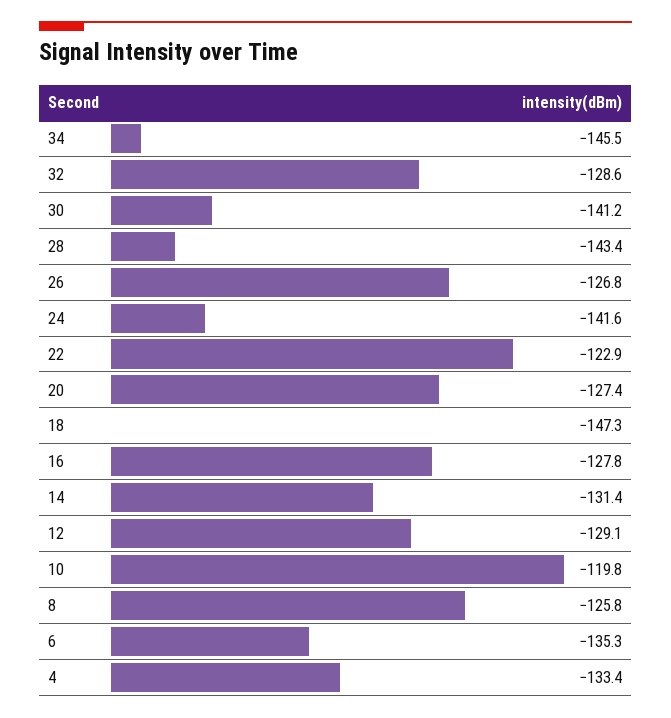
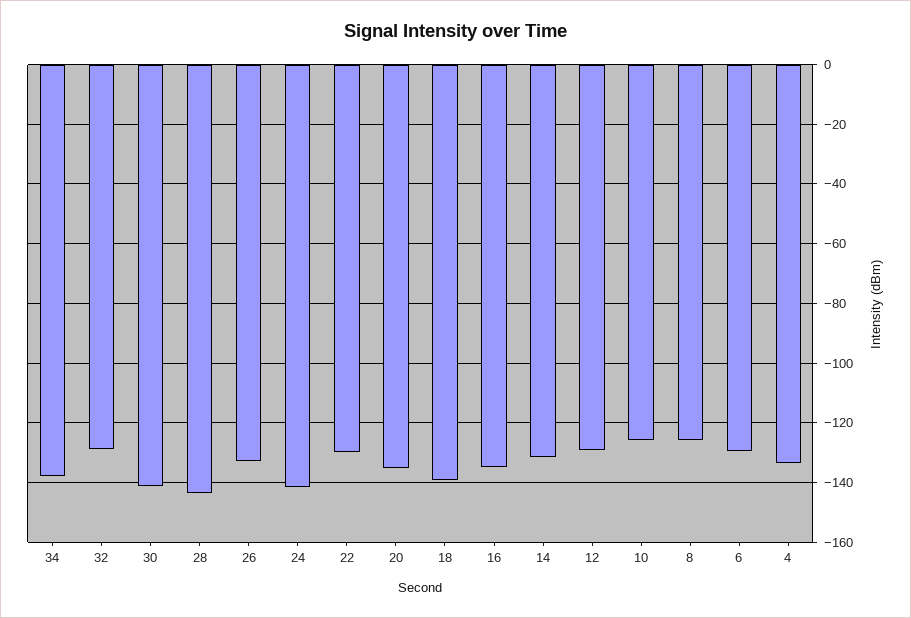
34: -145.5 -> -137.5
26: -126.8 -> -132.5
22: -122.9 -> -130
20: -127.4 -> -135
18: -147.3 -> -140
16: -127.8 -> -135
10: -119.8 -> -125
6: -135.3 -> -130

